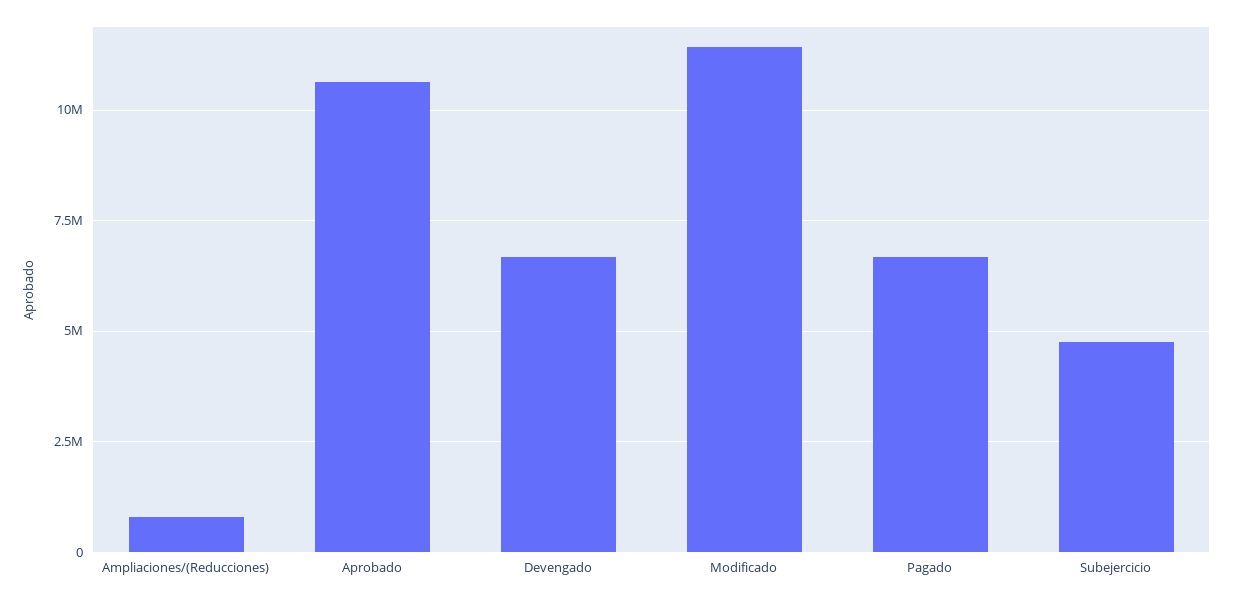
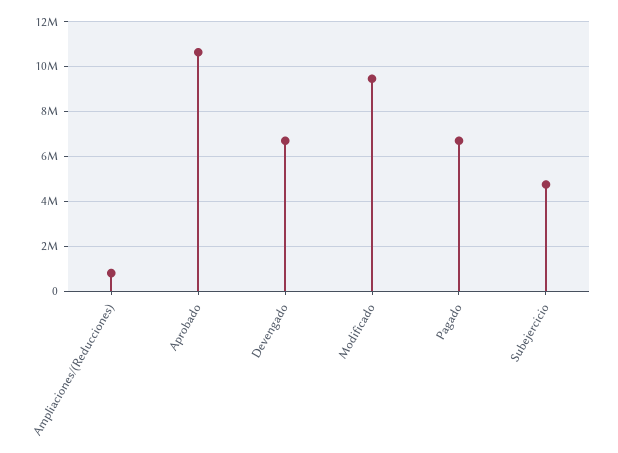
Modificado: 11500000 -> 9500000

